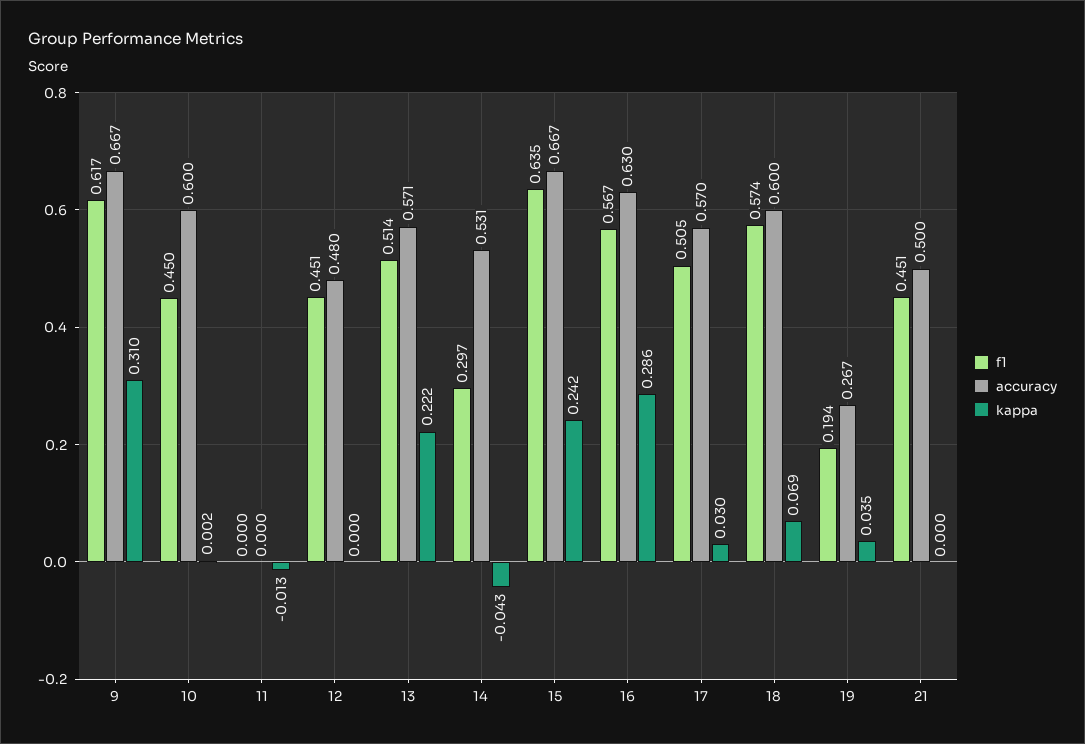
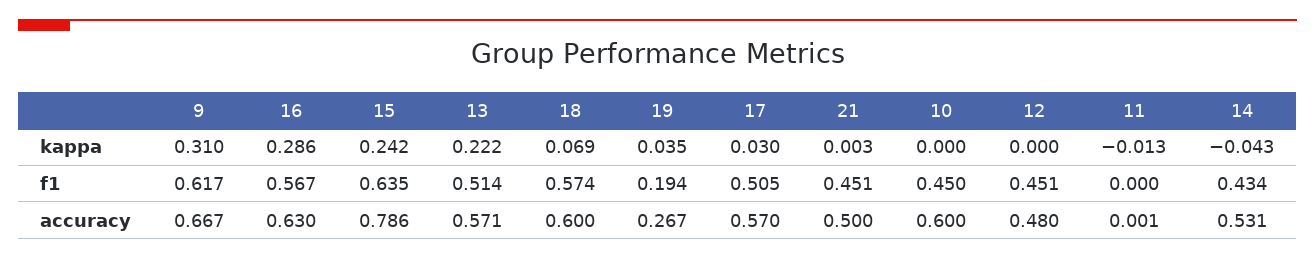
kappa, 10: 0.002 -> 0
accuracy, 11: 0 -> 0.001
f1, 14: 0.297 -> 0.434
accuracy, 15: 0.667 -> 0.786
kappa, 21: 0 -> 0.003

